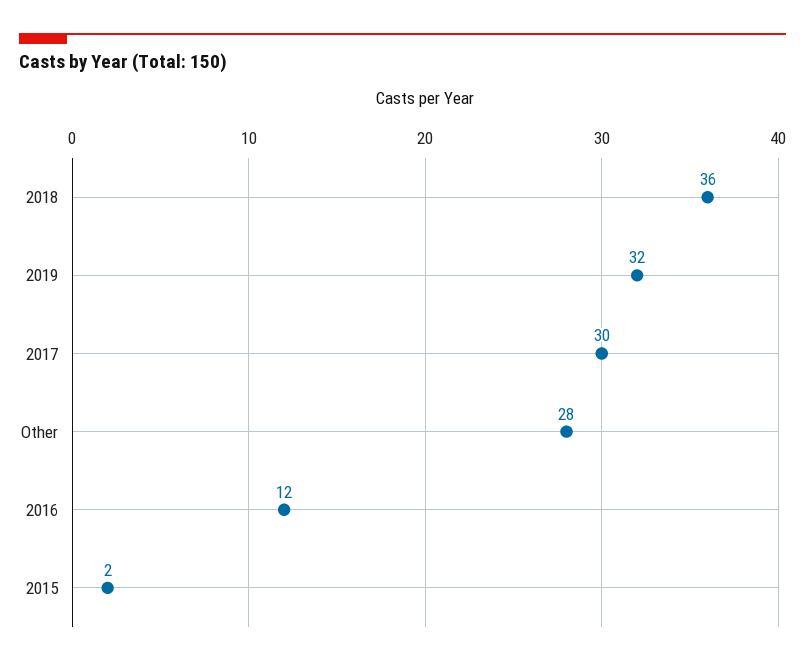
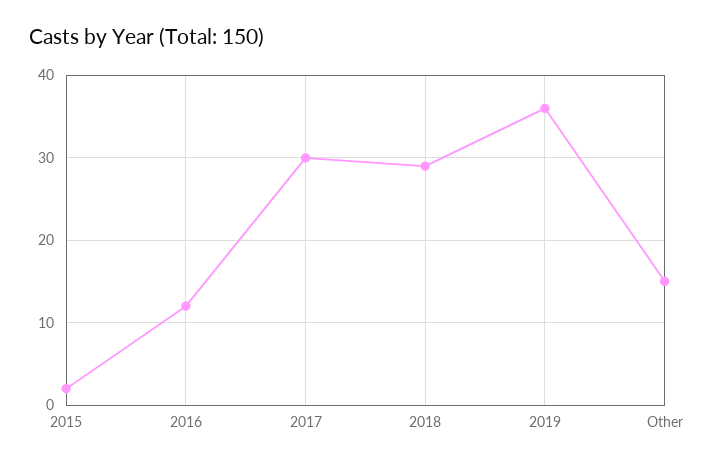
2018: 36 -> 29
2019: 32 -> 36
Other: 28 -> 15

